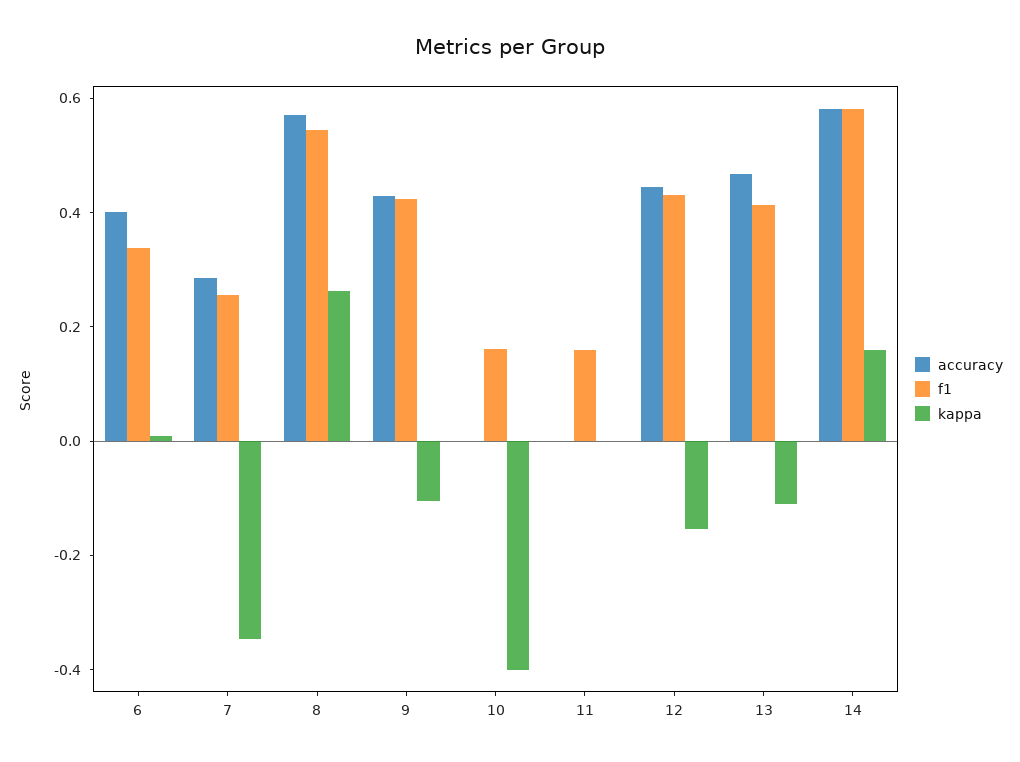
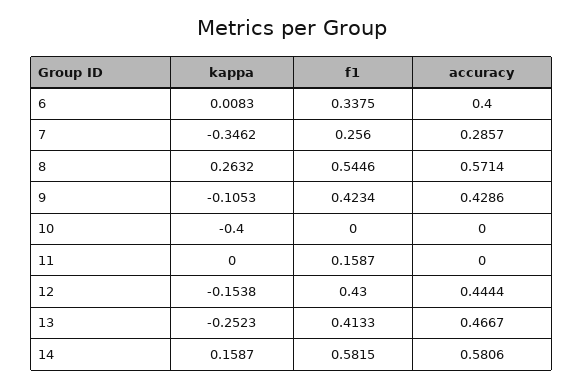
f1, 10: 0.15 -> 0
kappa, 13: -0.1 -> -0.2523

